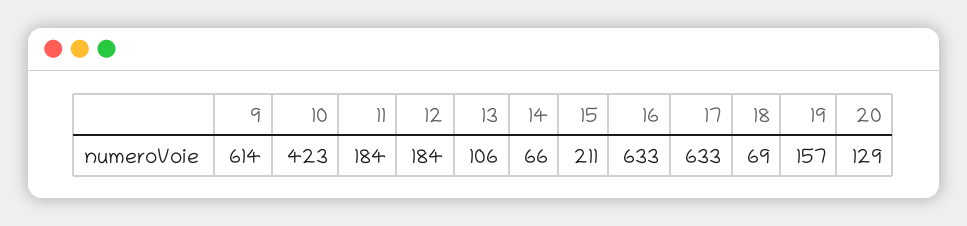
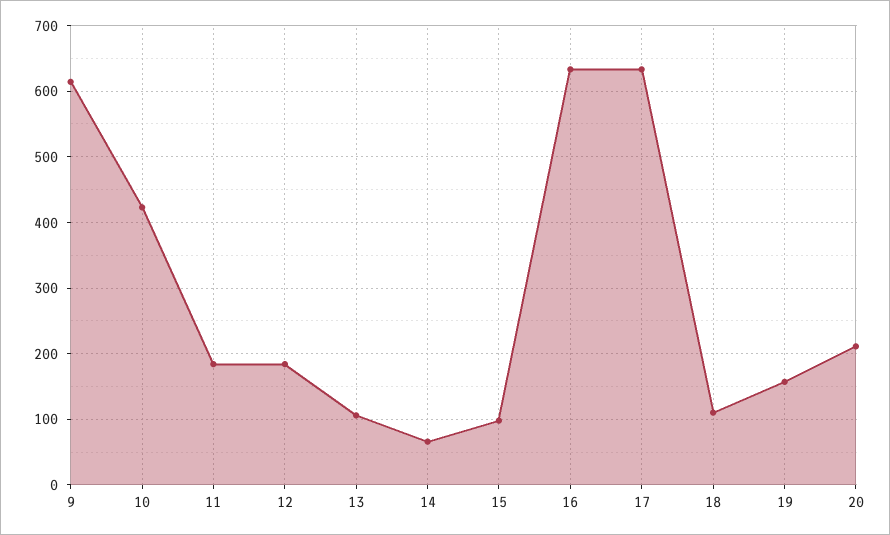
15: 211 -> 100
18: 69 -> 110
20: 129 -> 210

